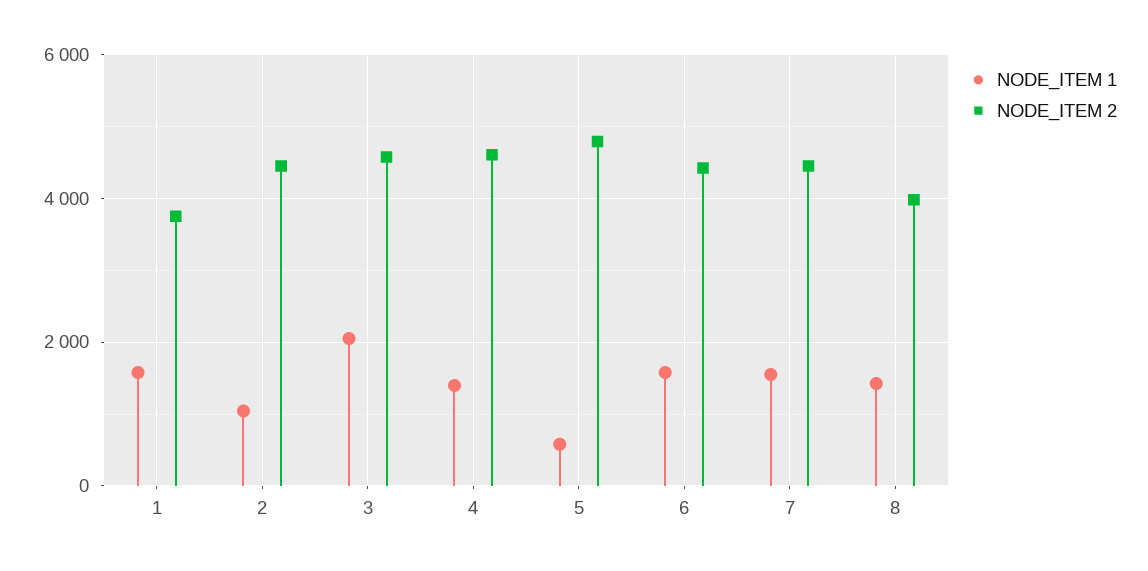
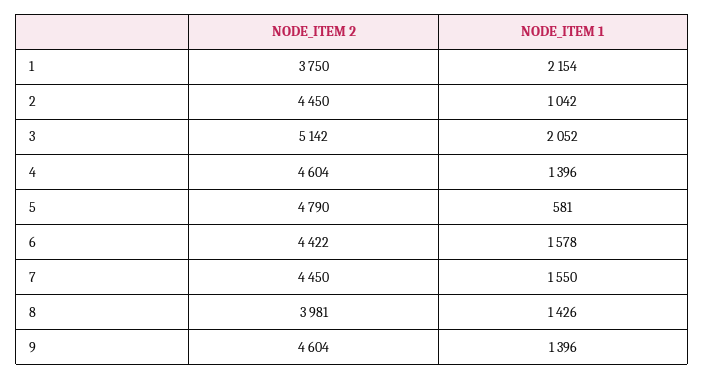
NODE_ITEM 1, 1: 1600 -> 2154
NODE_ITEM 2, 3: 4600 -> 5142
NODE_ITEM 2, 9: none -> 4604
NODE_ITEM 1, 9: none -> 1396

